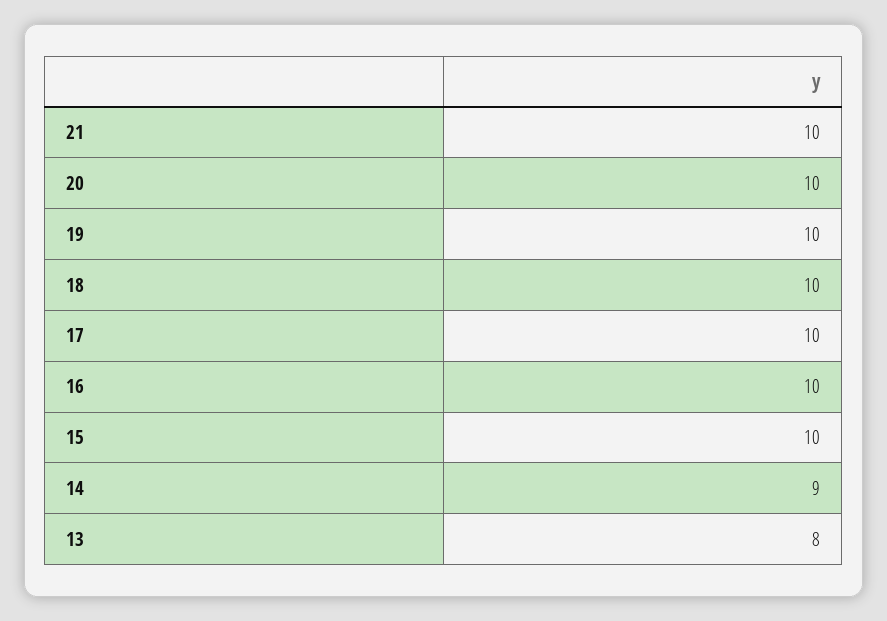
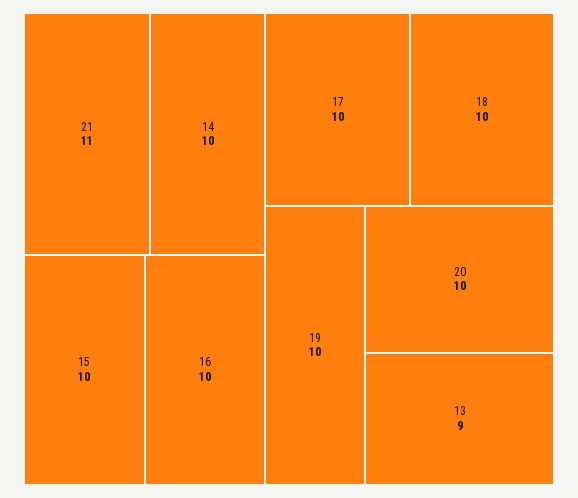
21: 10 -> 11
14: 9 -> 10
13: 8 -> 9

